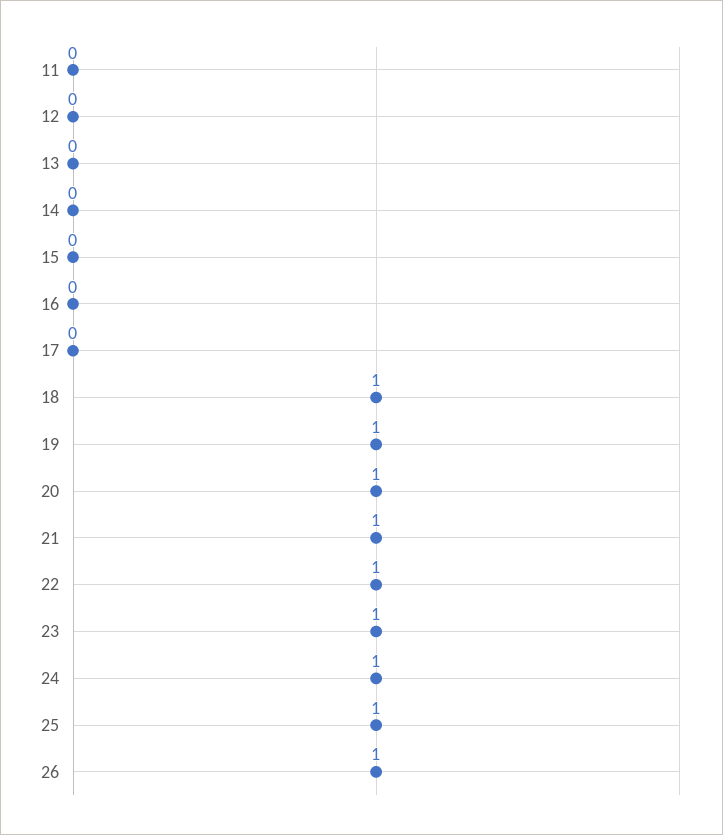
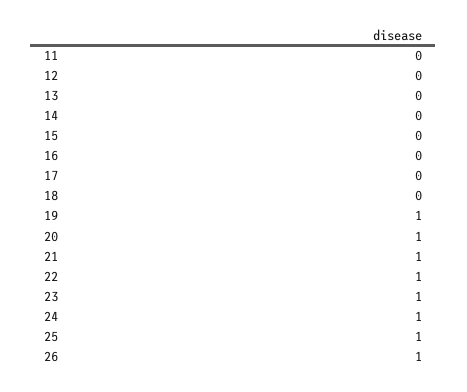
18: 1 -> 0

